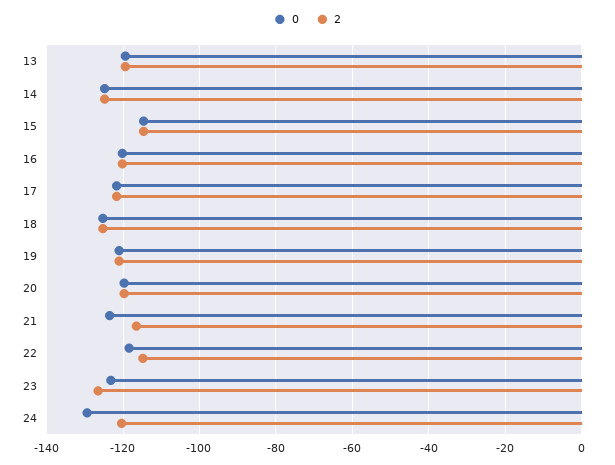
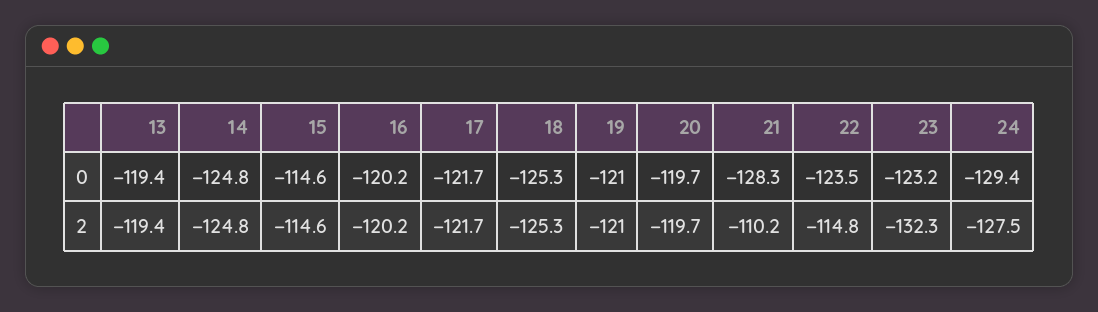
0, 21: -124 -> -128.3
2, 21: -116 -> -110.2
0, 22: -118 -> -123.5
2, 23: -126 -> -132.3
2, 24: -120 -> -127.5

